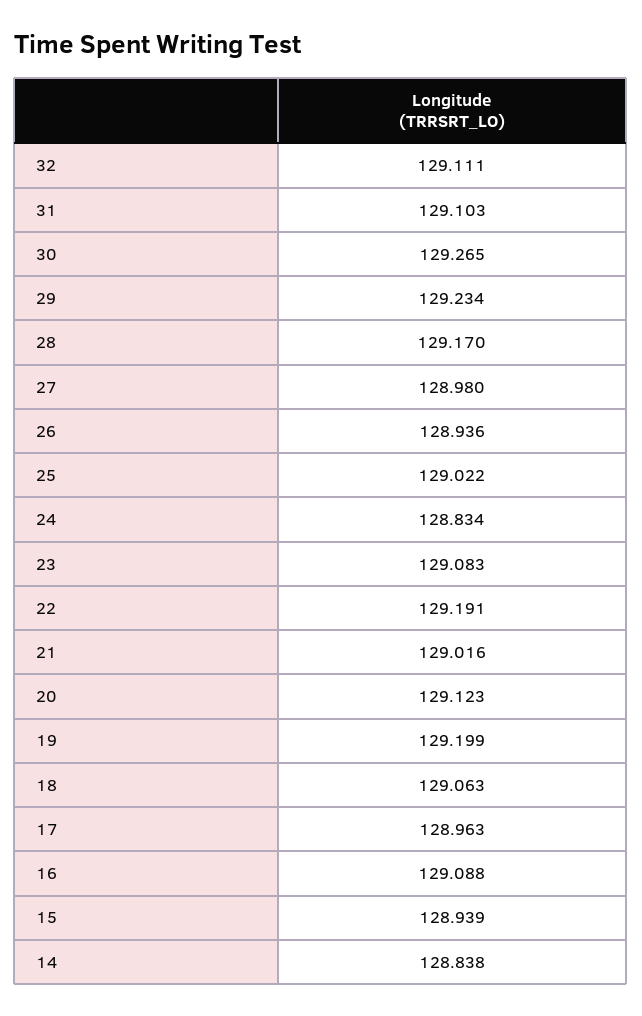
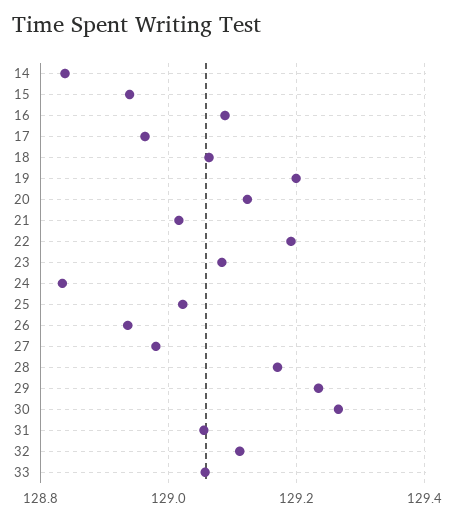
31: 129.103 -> 129.06
33: none -> 129.06

